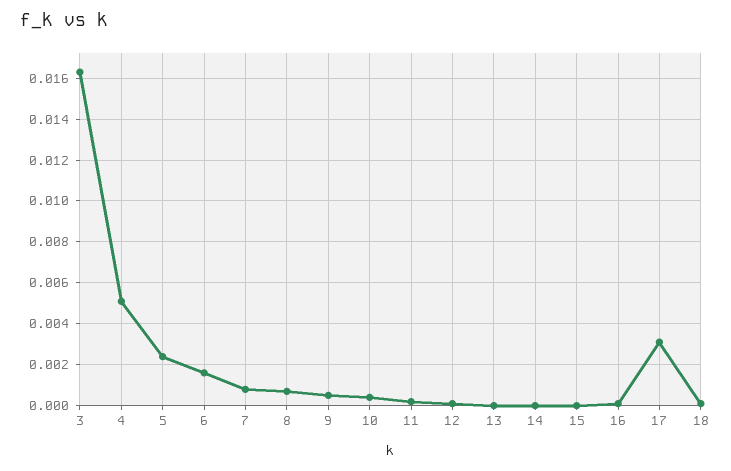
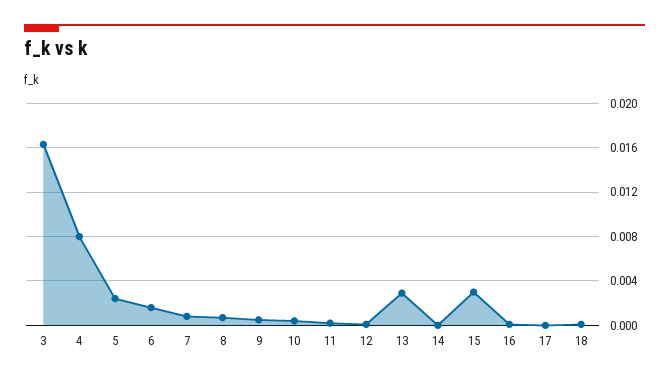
4: 0.005 -> 0.008
13: 0 -> 0.003
15: 0 -> 0.003
17: 0.003 -> 0

